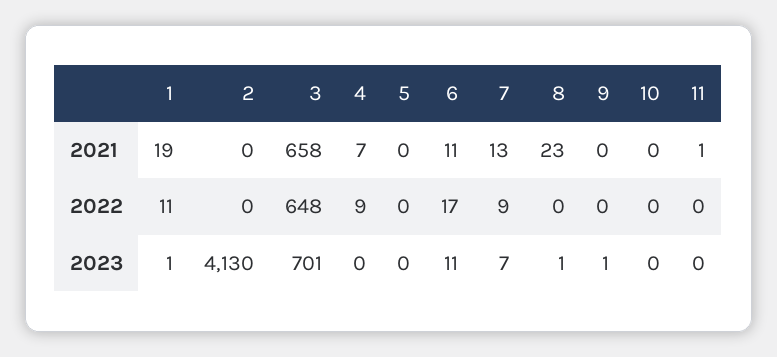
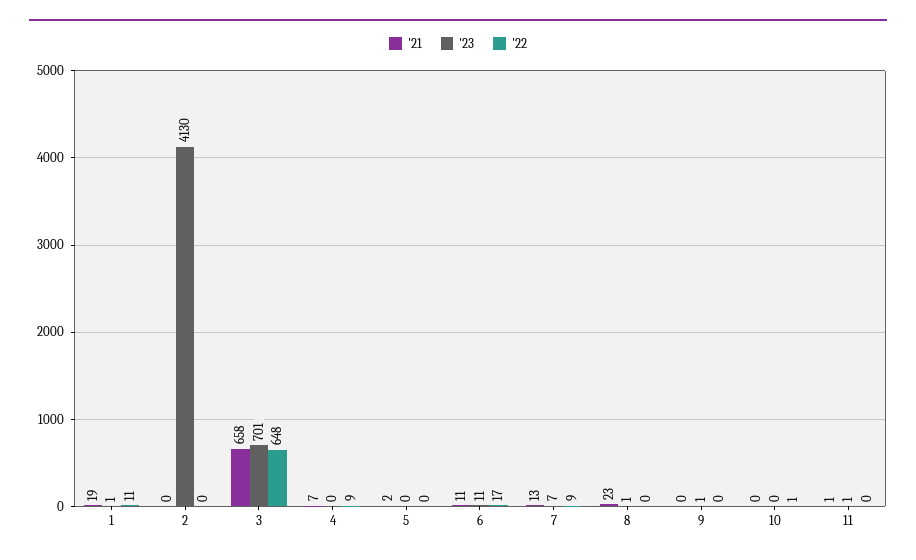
2021, 5: 0 -> 2
2022, 10: 0 -> 1
2023, 11: 0 -> 1

